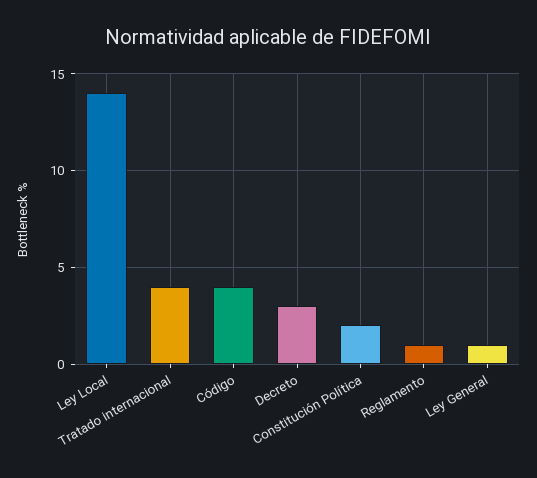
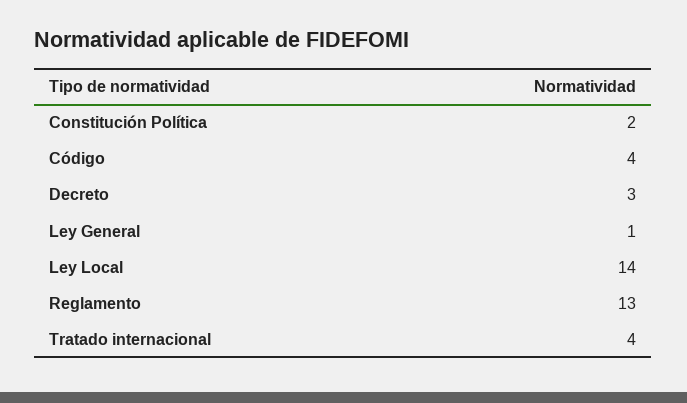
Reglamento: 1 -> 13

